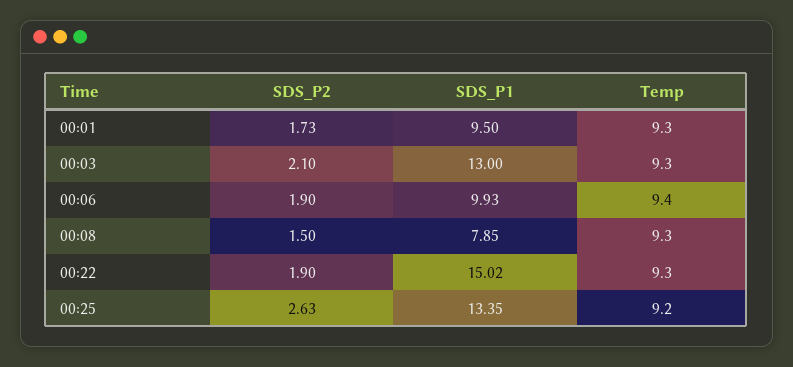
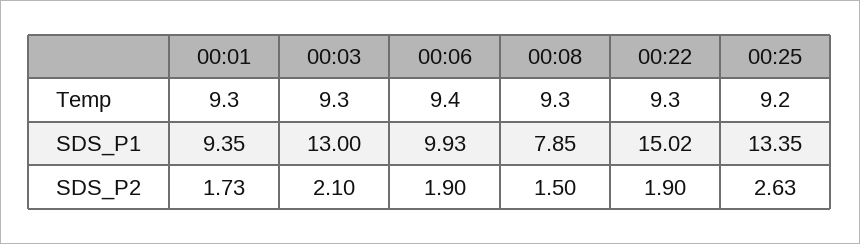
SDS_P1, 00:01: 9.5 -> 9.35

